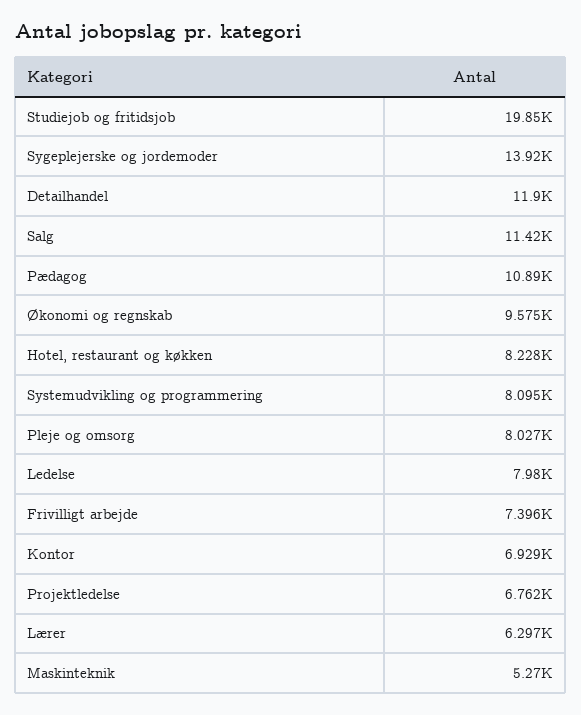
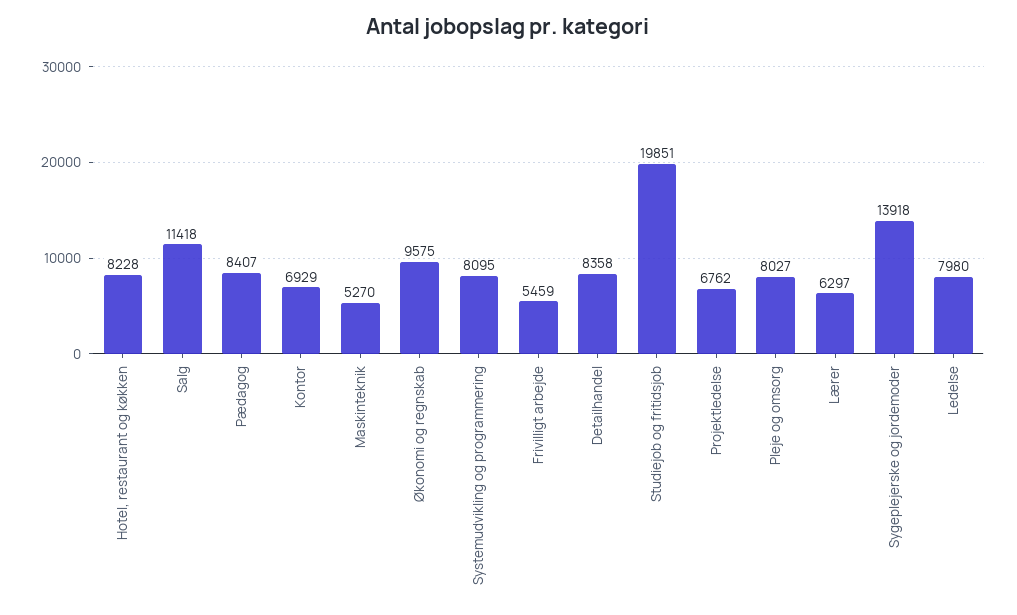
Detailhandel: 11900 -> 8358
Pædagog: 10890 -> 8407
Frivilligt arbejde: 7396 -> 5459

